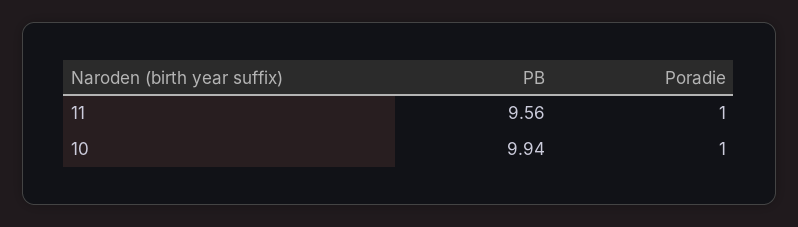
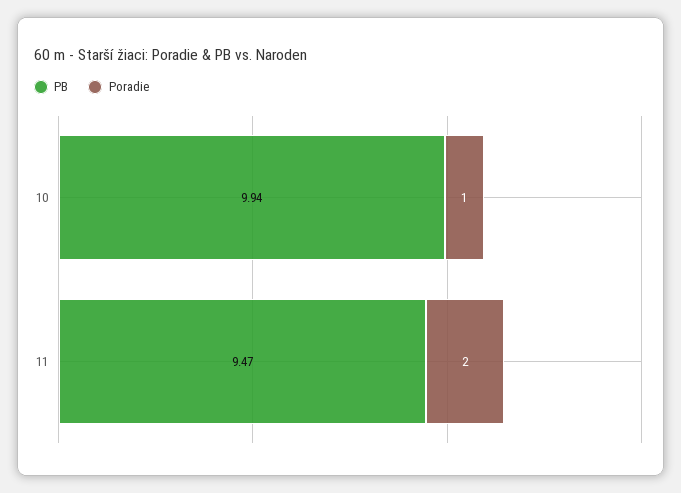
PB, 11: 9.56 -> 9.47
Poradie, 11: 1 -> 2

